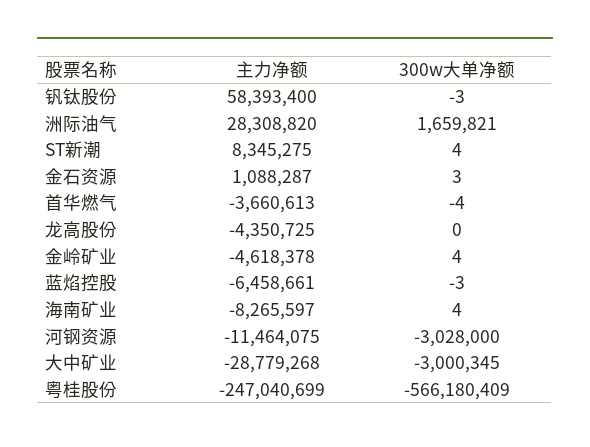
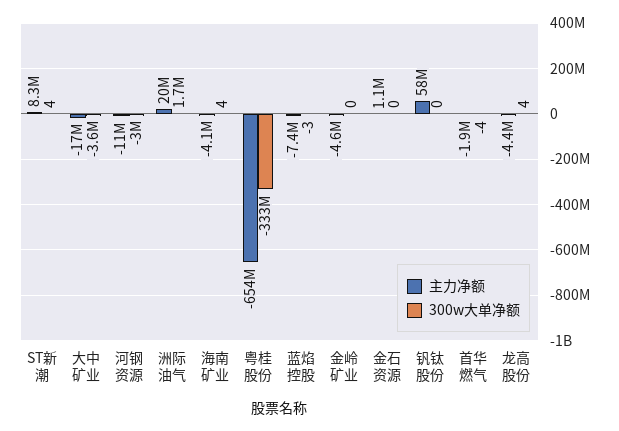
300w大单净额, 钒钛股份: -3 -> 0
主力净额, 洲际油气: 28308820 -> 20000000
300w大单净额, 金石资源: 3 -> 0
主力净额, 首华燃气: -3660613 -> -1900000
300w大单净额, 龙高股份: 0 -> 4
300w大单净额, 金岭矿业: 4 -> 0
主力净额, 蓝焰控股: -6458661 -> -7400000
主力净额, 海南矿业: -8265597 -> -4100000
主力净额, 大中矿业: -28779268 -> -17000000
300w大单净额, 大中矿业: -3000345 -> -3600000
主力净额, 粤桂股份: -247040699 -> -654000000
300w大单净额, 粤桂股份: -566180409 -> -333000000

